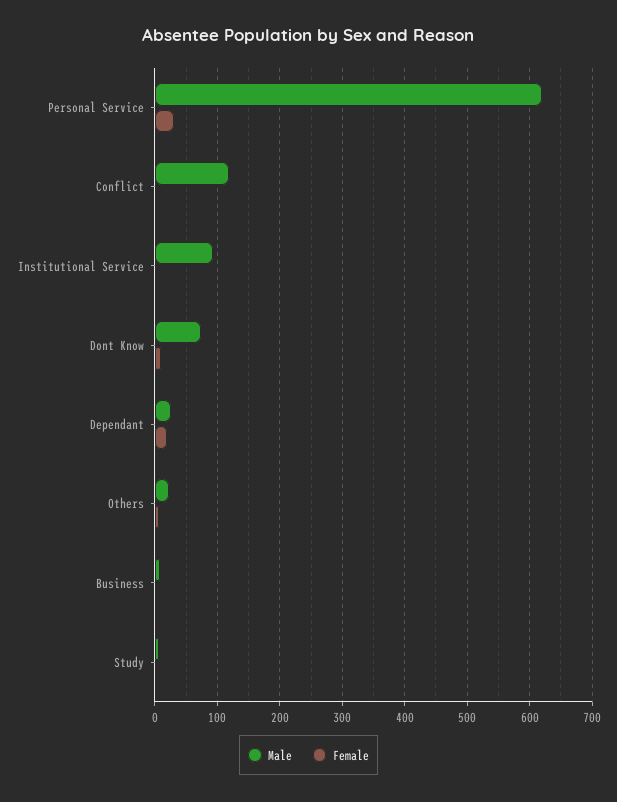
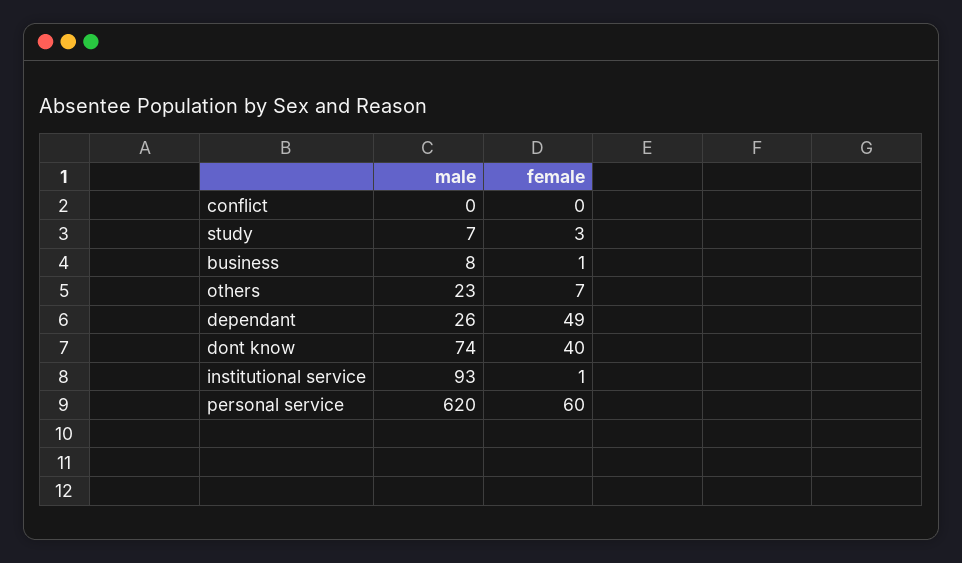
Female, Personal Service: 30 -> 60
Male, Conflict: 120 -> 0
Female, Dont Know: 10 -> 40
Female, Dependant: 20 -> 49

